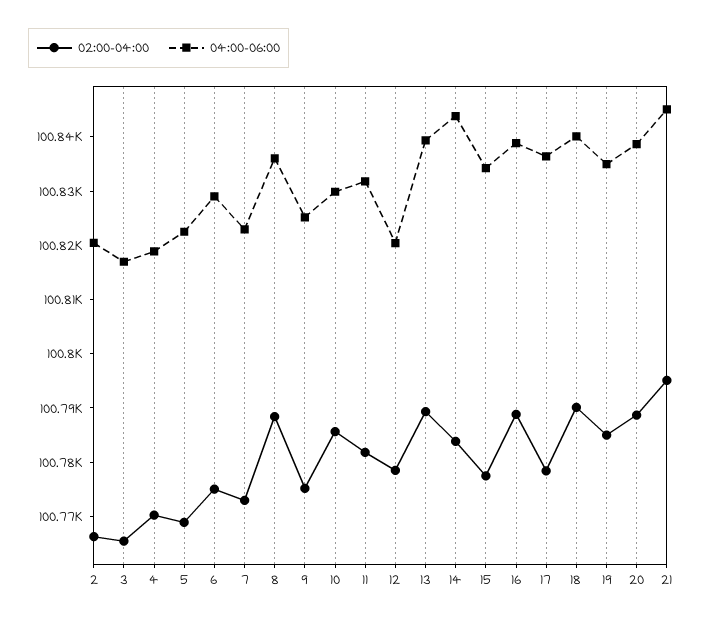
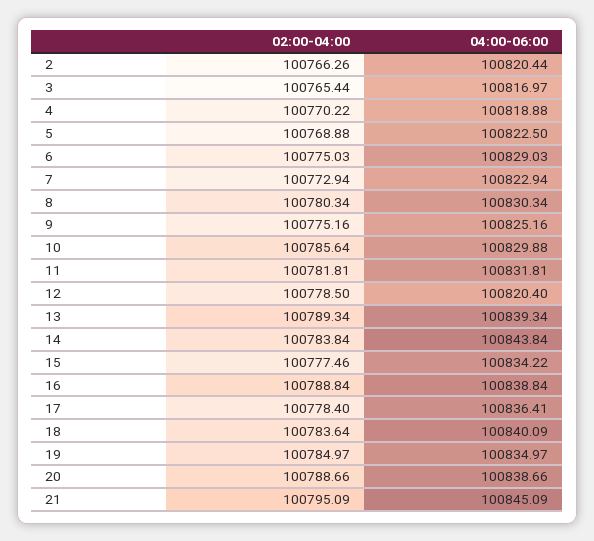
02:00-04:00, 8: 100788 -> 100780.34
04:00-06:00, 8: 100836 -> 100830.34
02:00-04:00, 18: 100790 -> 100783.64

